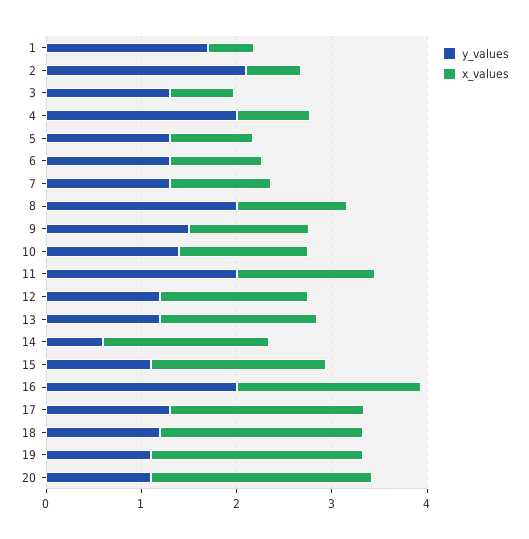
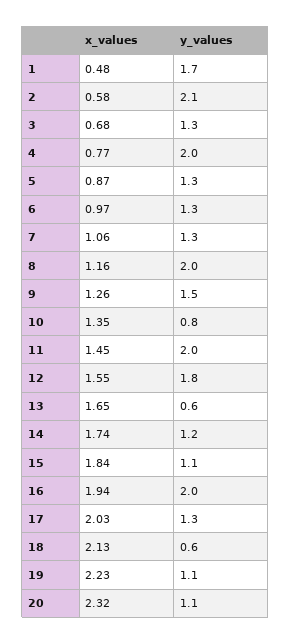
y_values, 10: 1.4 -> 0.8
y_values, 12: 1.2 -> 1.8
y_values, 13: 1.2 -> 0.6
y_values, 14: 0.6 -> 1.2
y_values, 18: 1.2 -> 0.6

